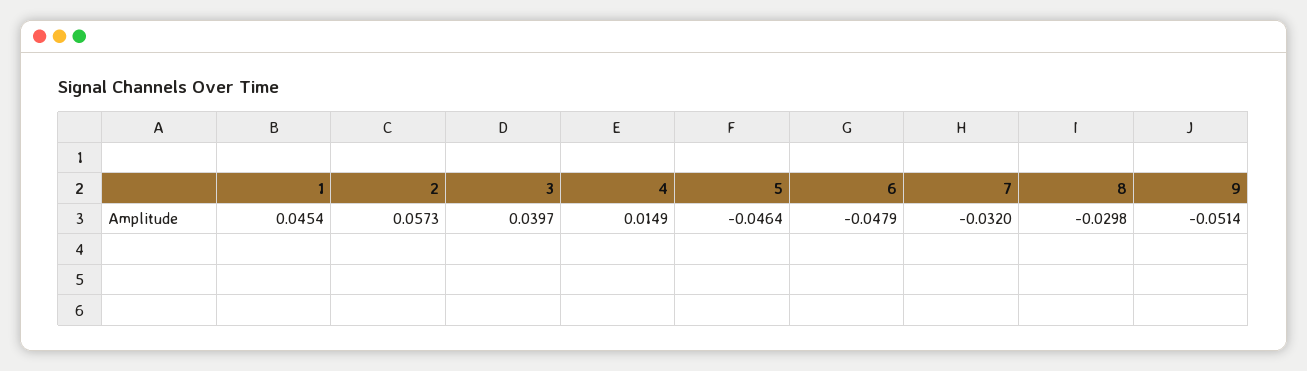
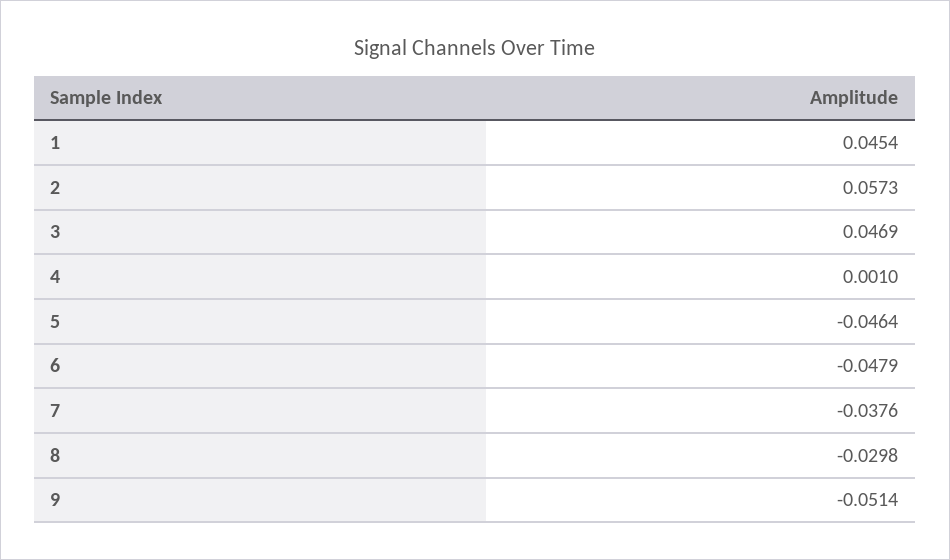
3: 0.0397 -> 0.0469
4: 0.0149 -> 0.001
7: -0.032 -> -0.0376

